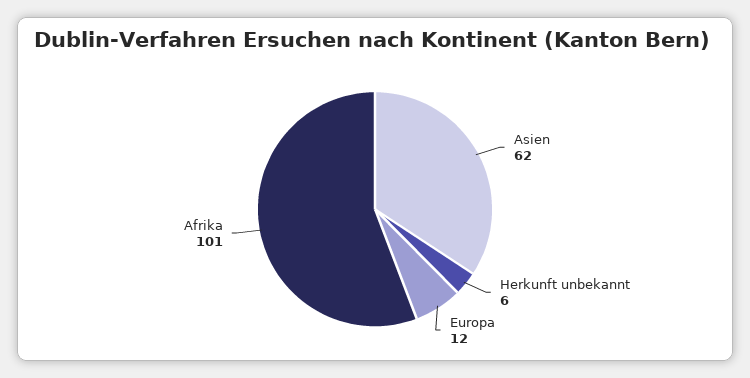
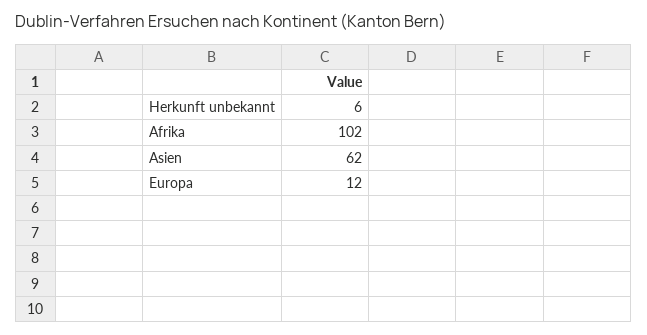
Afrika: 101 -> 102

